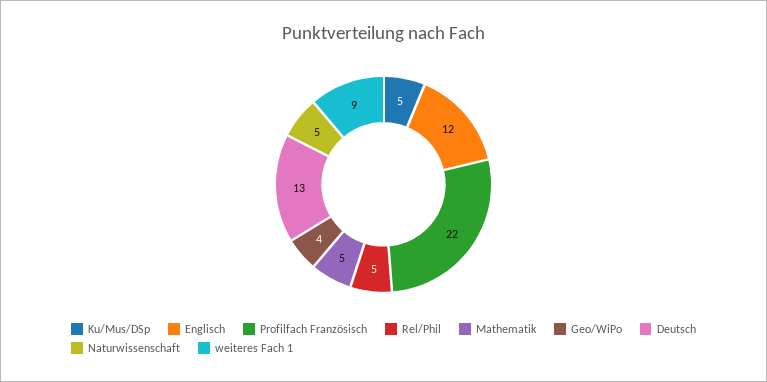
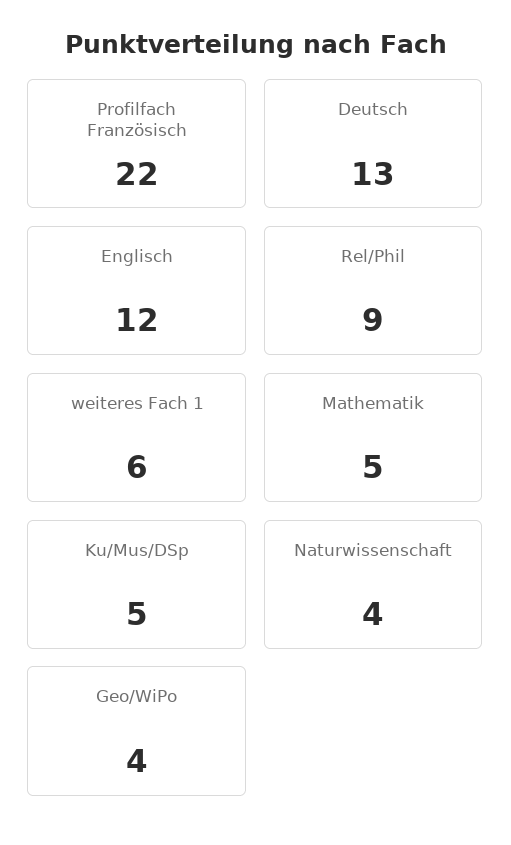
Rel/Phil: 5 -> 9
Naturwissenschaft: 5 -> 4
weiteres Fach 1: 9 -> 6

